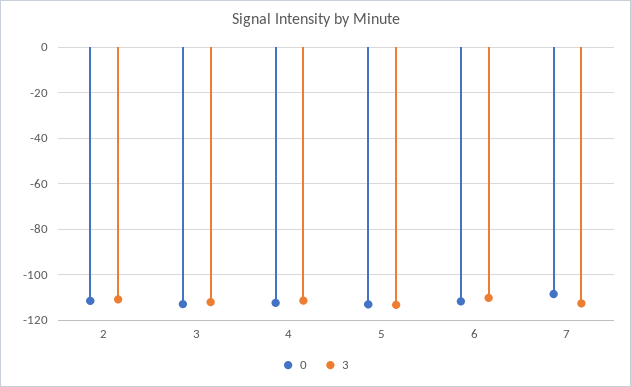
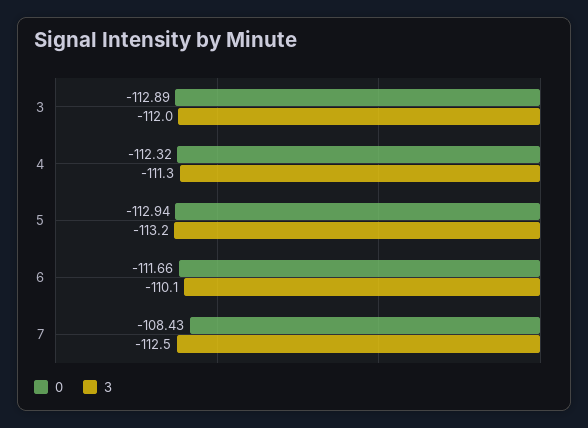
0, 2: -110 -> none
3, 2: -110 -> none

